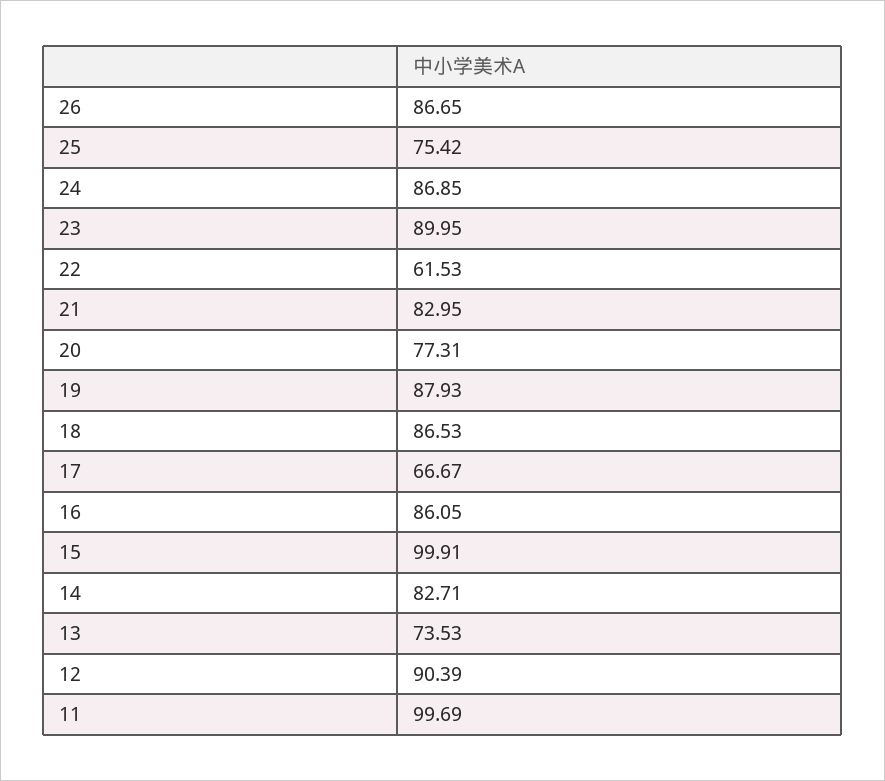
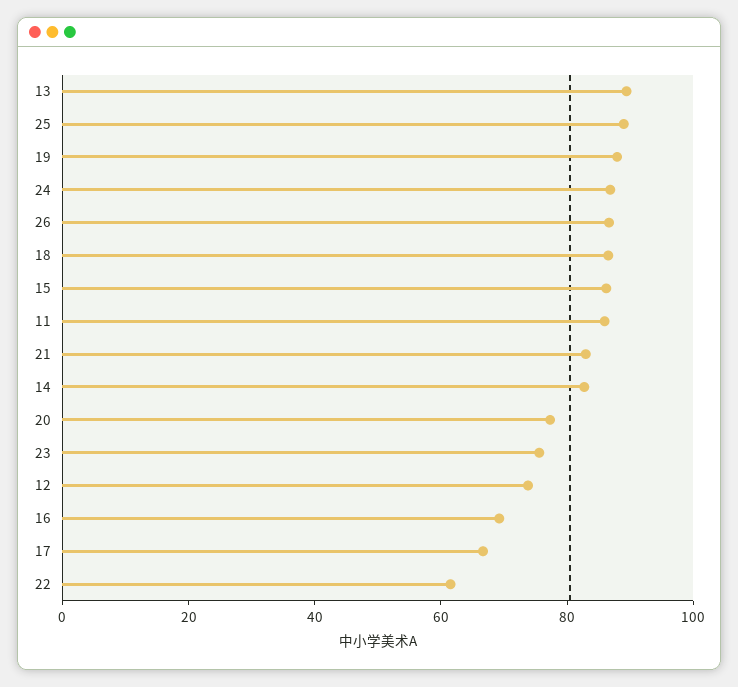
25: 75.42 -> 90
23: 89.95 -> 75
16: 86.05 -> 70
15: 99.91 -> 85
13: 73.53 -> 90
12: 90.39 -> 75
11: 99.69 -> 85

